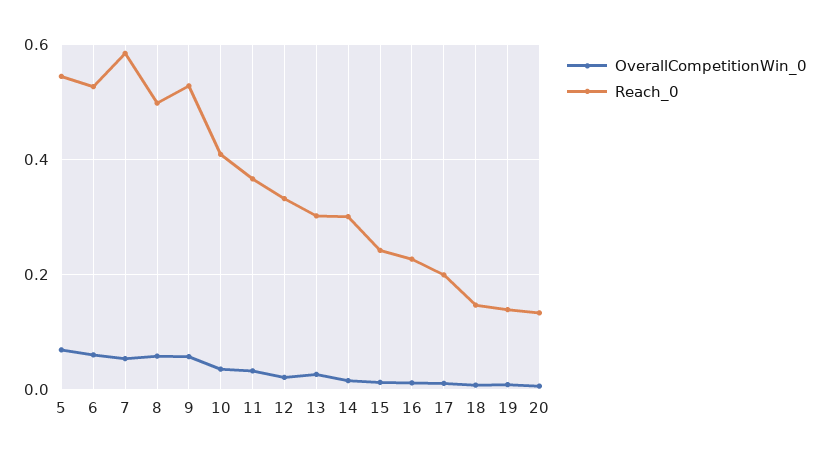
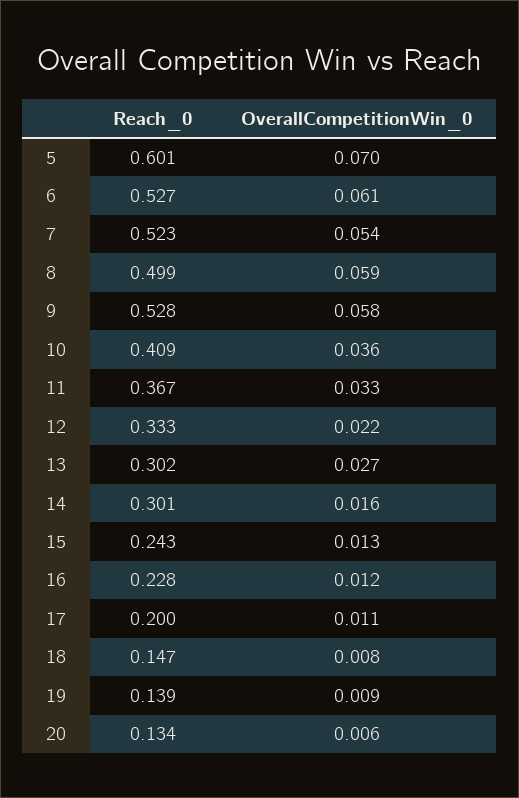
Reach_0, 5: 0.54 -> 0.601
Reach_0, 7: 0.58 -> 0.523

